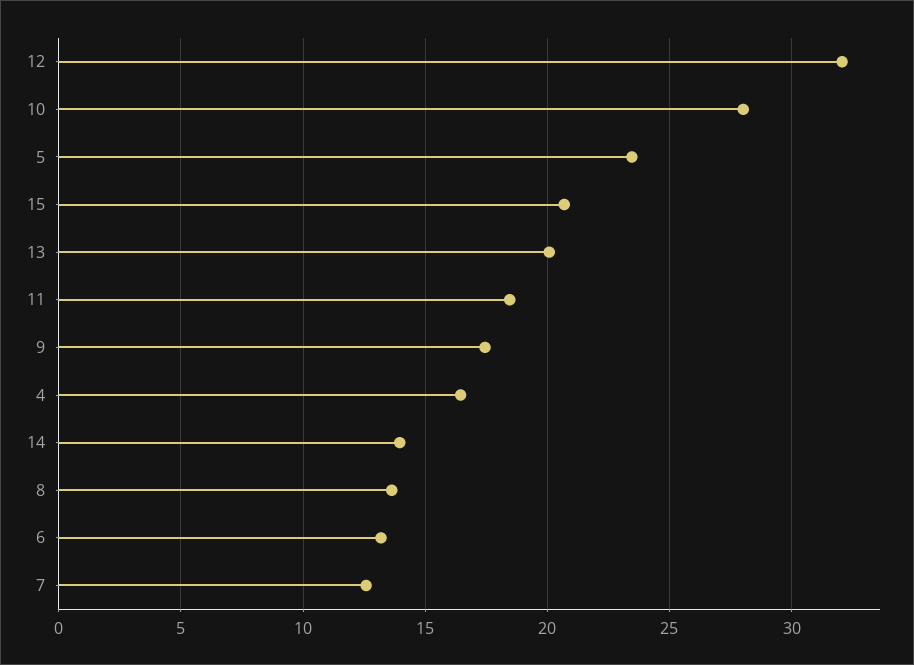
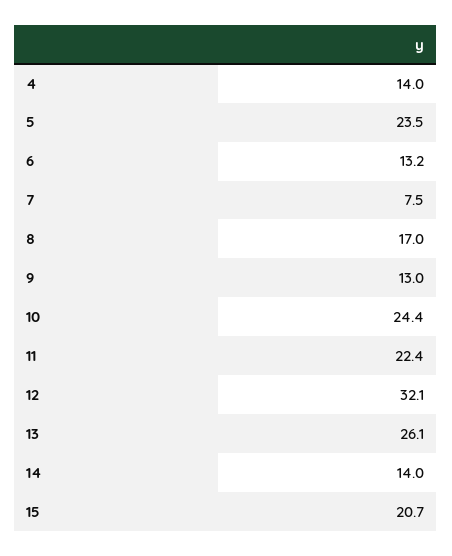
10: 28 -> 24.4
13: 20 -> 26.1
11: 18.5 -> 22.4
9: 17.5 -> 13
4: 16.5 -> 14
8: 13.5 -> 17
7: 12.5 -> 7.5

